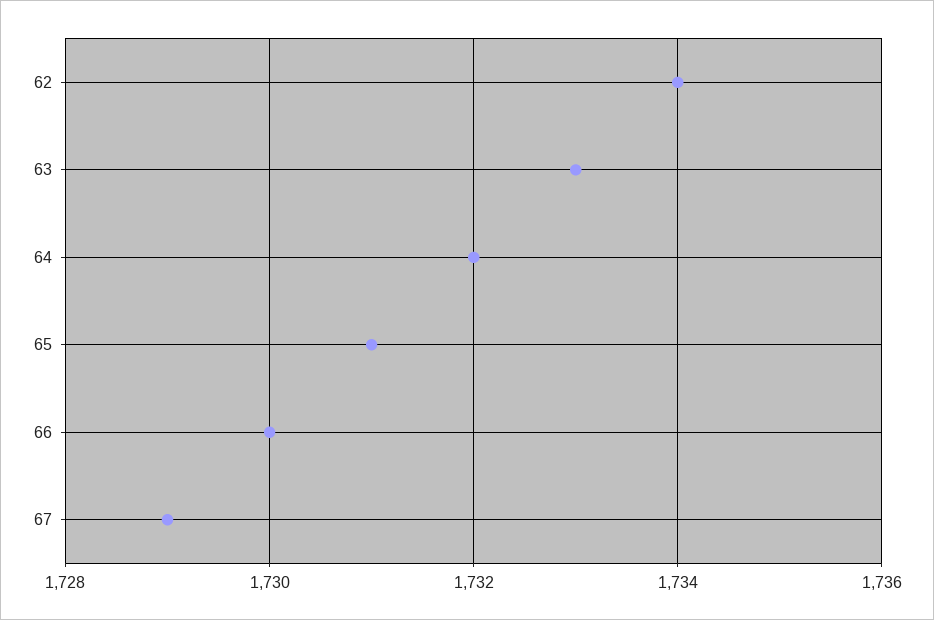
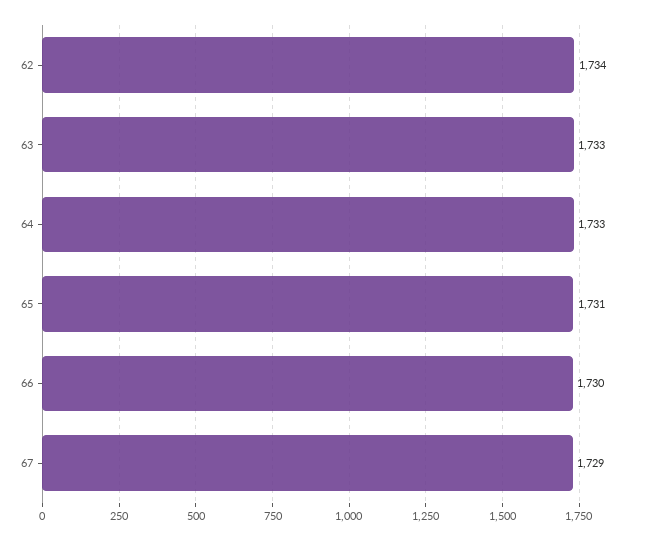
64: 1732 -> 1733

